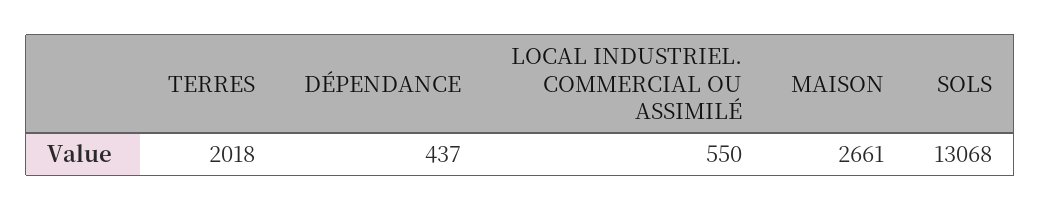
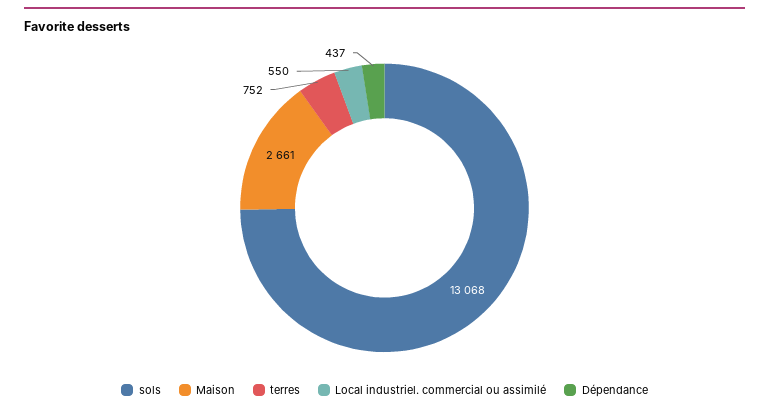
TERRES: 2018 -> 752

